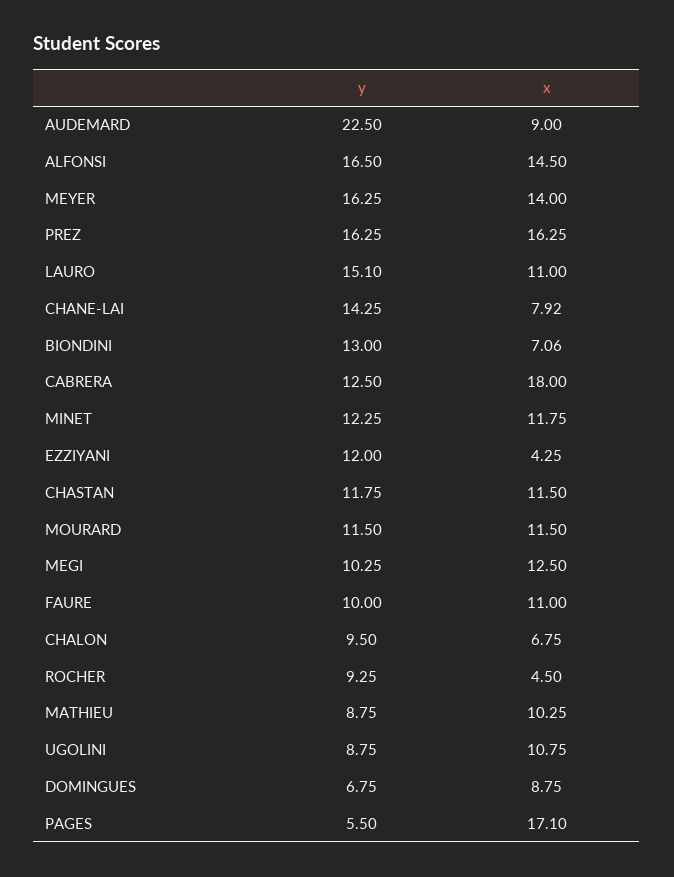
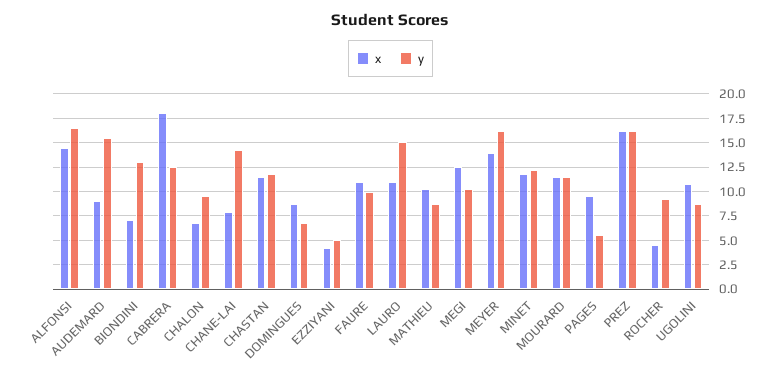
y, AUDEMARD: 22.5 -> 15
y, EZZIYANI: 12 -> 5
x, PAGES: 17.1 -> 10

